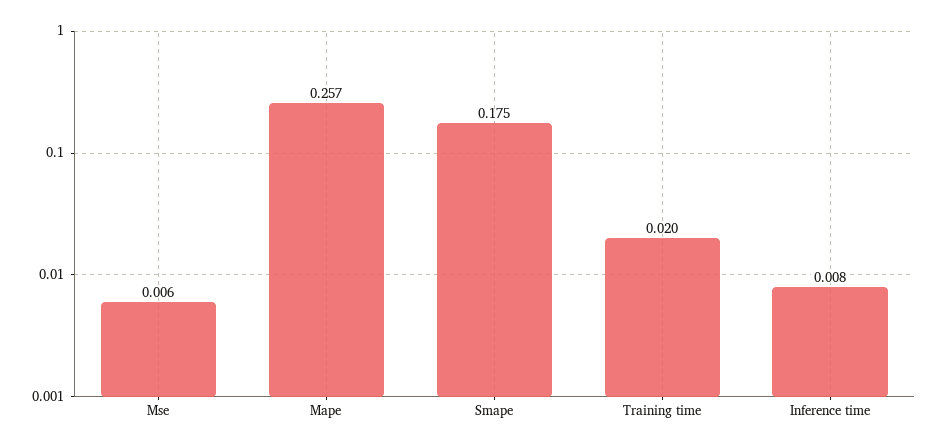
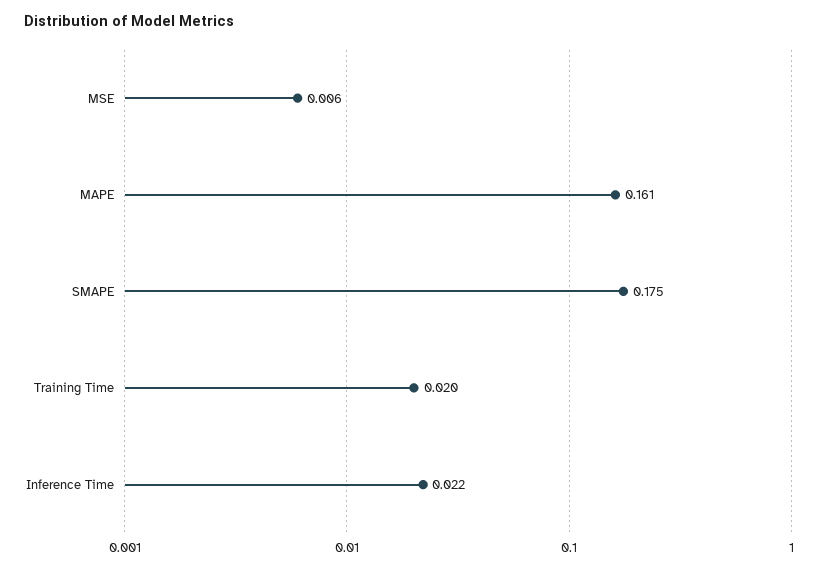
Mape: 0.257 -> 0.161
Inference time: 0.008 -> 0.022

